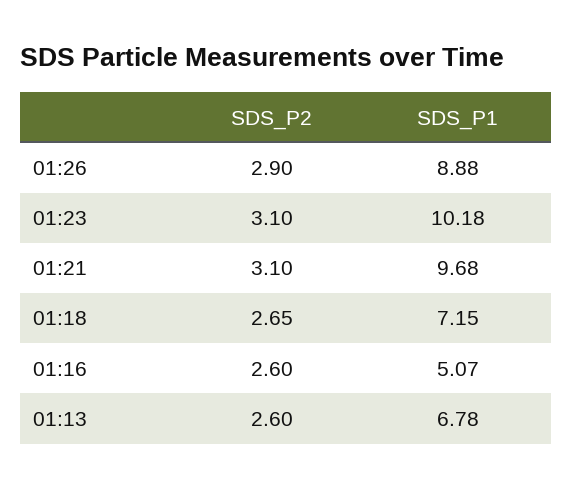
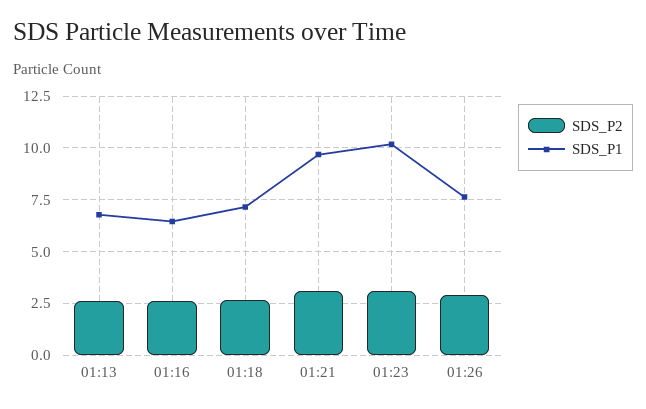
SDS_P1, 01:26: 8.88 -> 7.5
SDS_P1, 01:16: 5.07 -> 6.5

